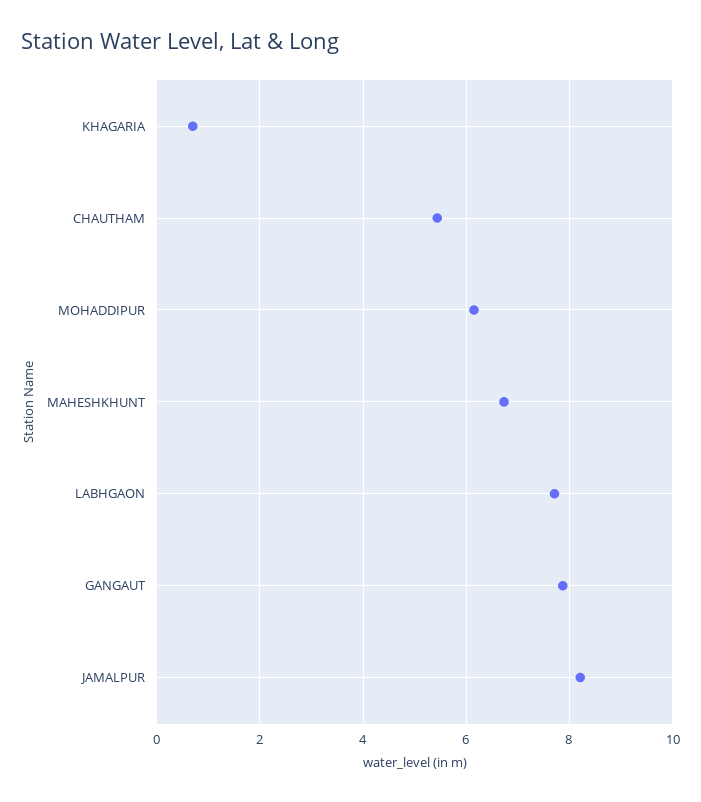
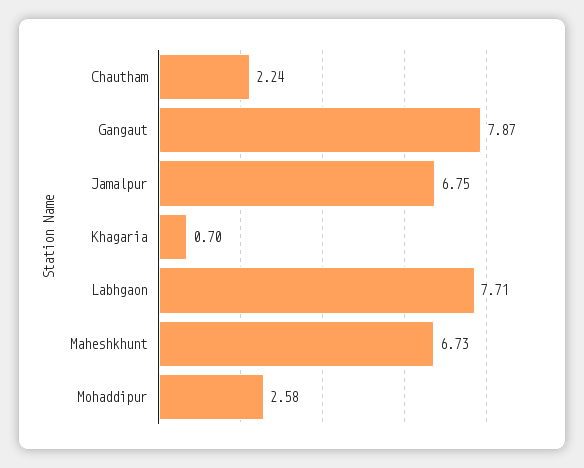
CHAUTHAM: 5.4 -> 2.24
MOHADDIPUR: 6.2 -> 2.58
JAMALPUR: 8.2 -> 6.75

